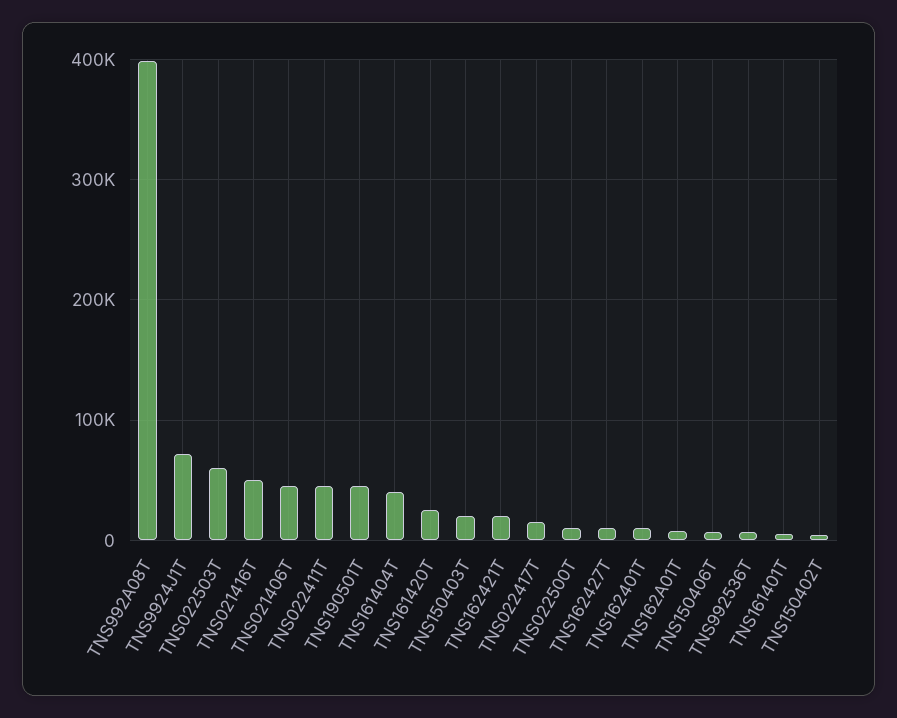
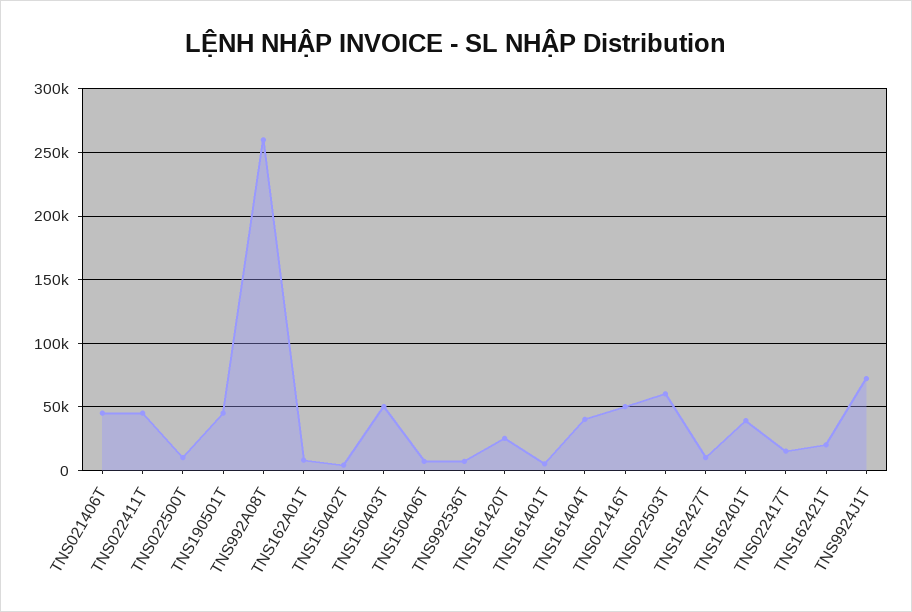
TNS992A08T: 400000 -> 260000
TNS150403T: 20000 -> 50000
TNS162401T: 10000 -> 40000

